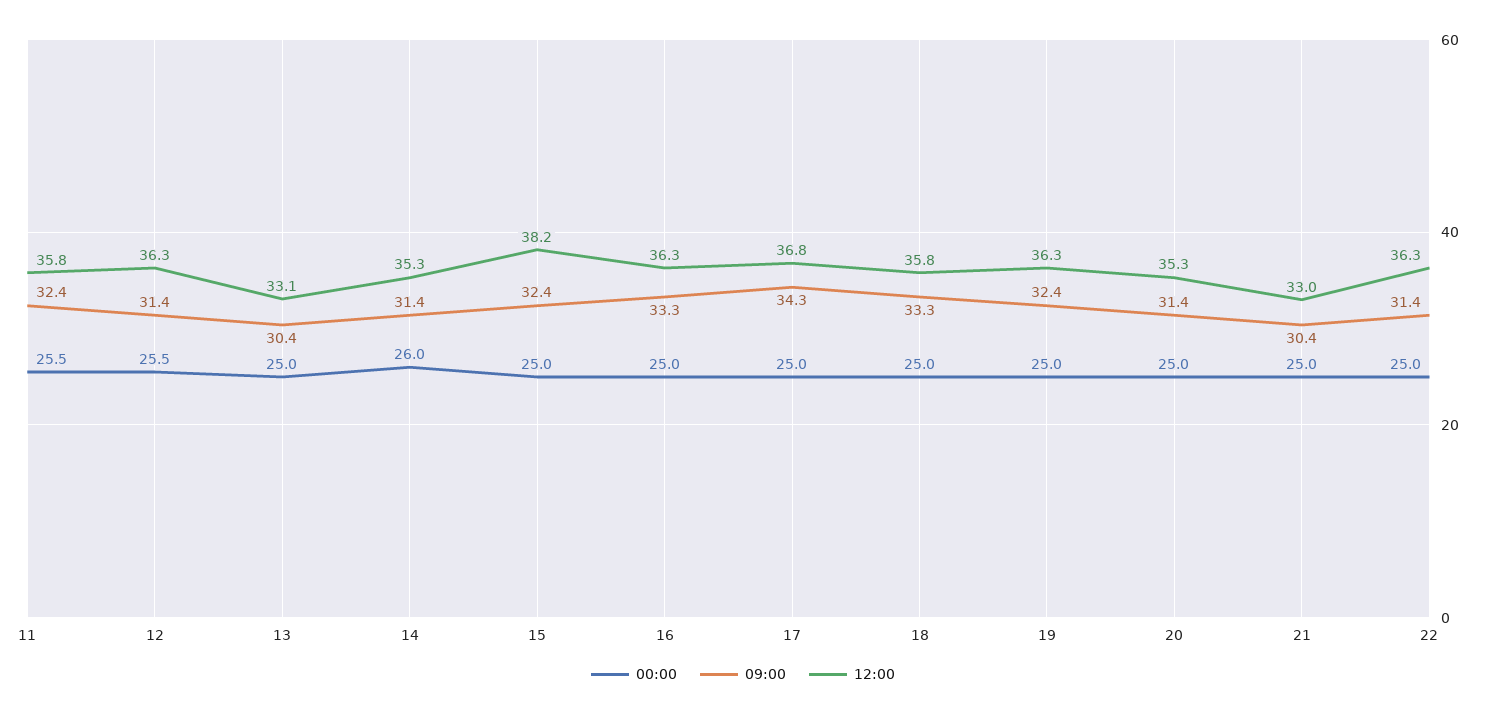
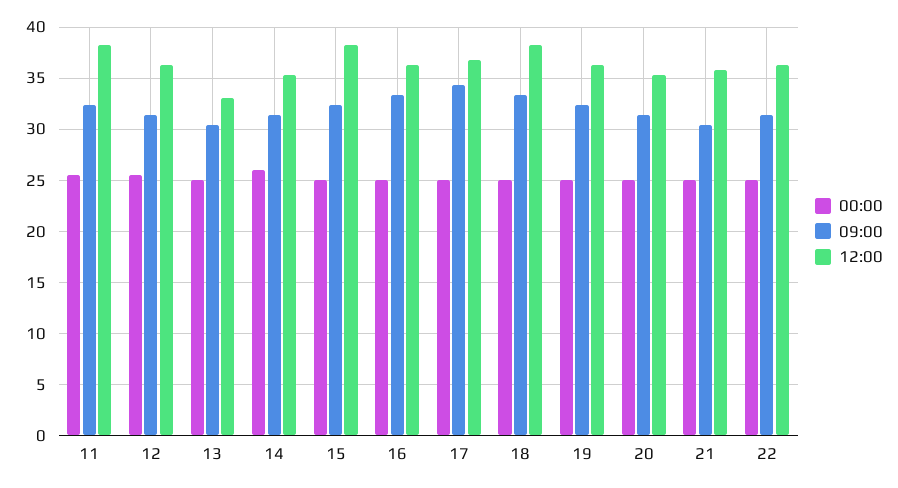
12:00, 11: 35.8 -> 38
12:00, 18: 35.8 -> 38
12:00, 21: 33 -> 36

